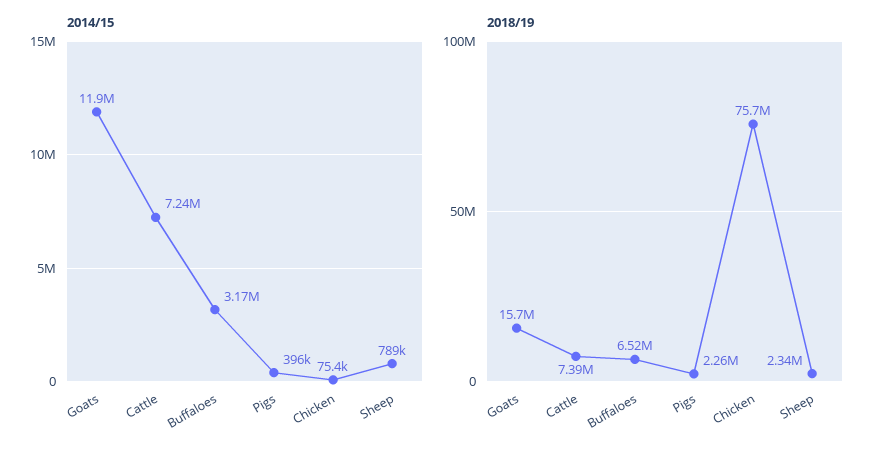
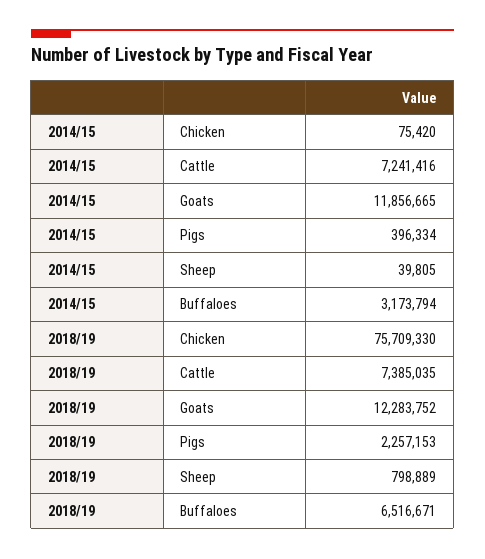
2014/15, Sheep: 789000 -> 39805
2018/19, Goats: 15700000 -> 12283752
2018/19, Sheep: 2340000 -> 798889

